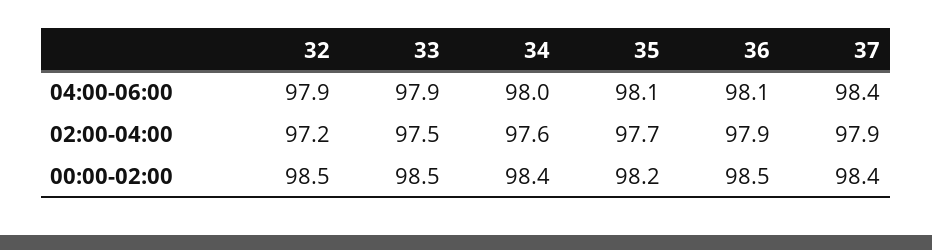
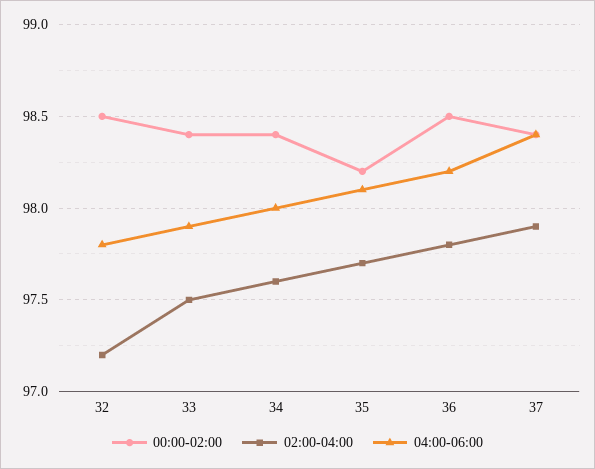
04:00-06:00, 32: 97.9 -> 97.8
04:00-06:00, 36: 98.1 -> 98.2
02:00-04:00, 36: 97.9 -> 97.8
00:00-02:00, 33: 98.5 -> 98.4

